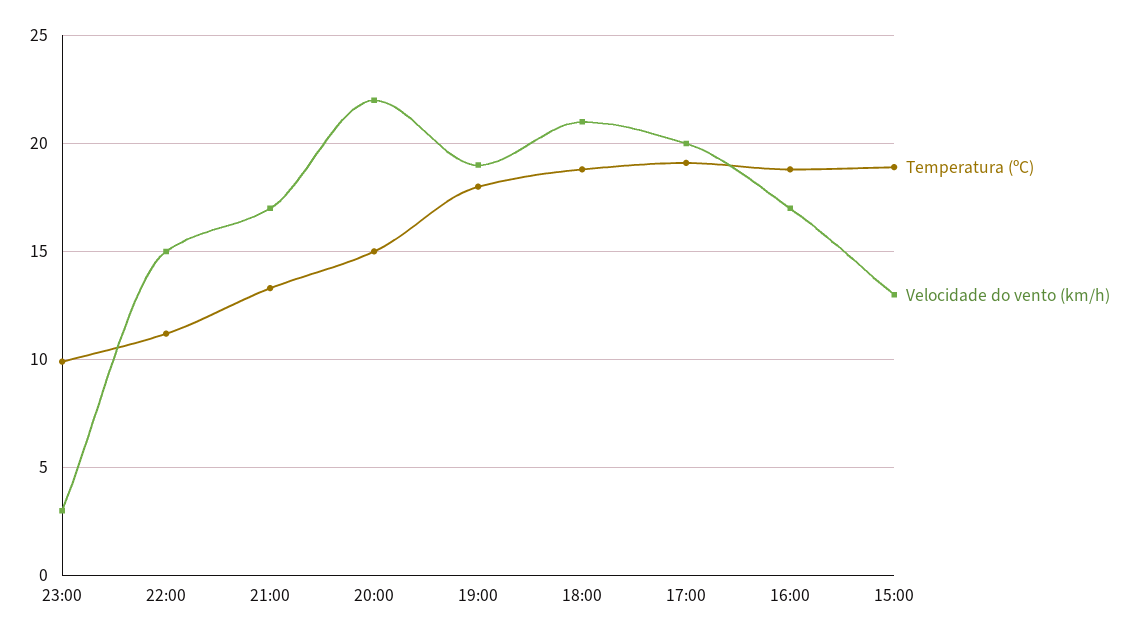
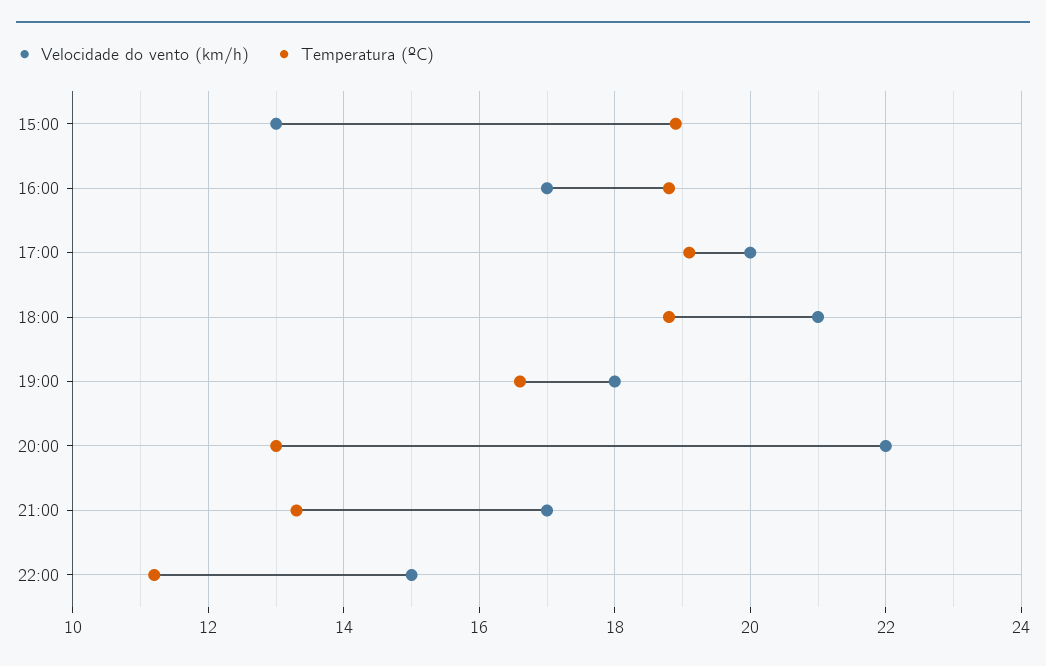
Temperatura (ºC), 23:00: 10 -> none
Velocidade do vento (km/h), 23:00: 3 -> none
Temperatura (ºC), 20:00: 15 -> 13
Temperatura (ºC), 19:00: 18 -> 16.5
Velocidade do vento (km/h), 19:00: 19 -> 18

